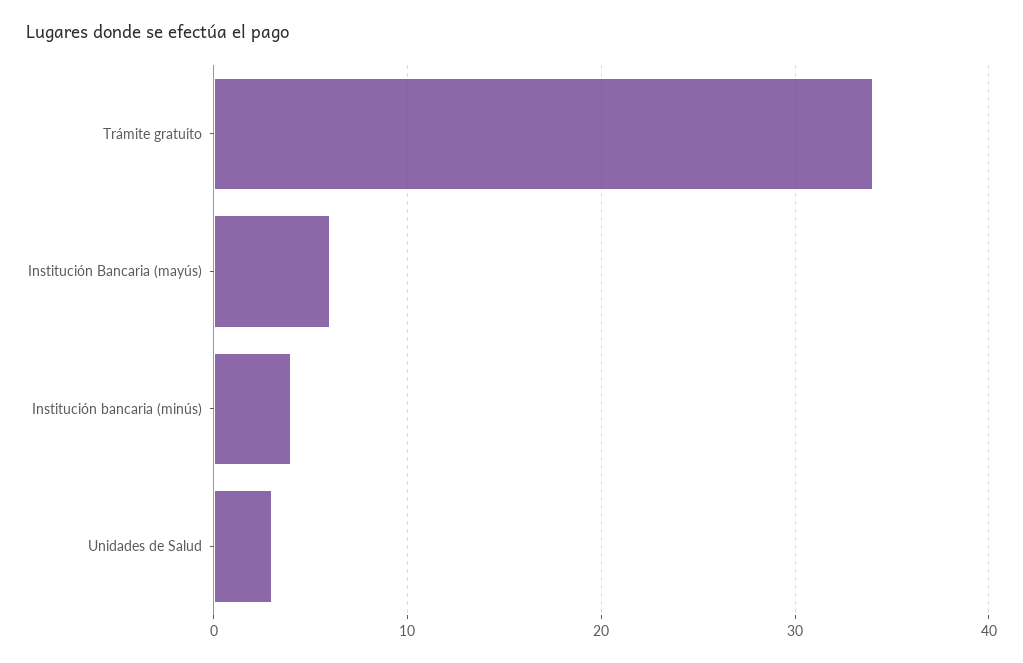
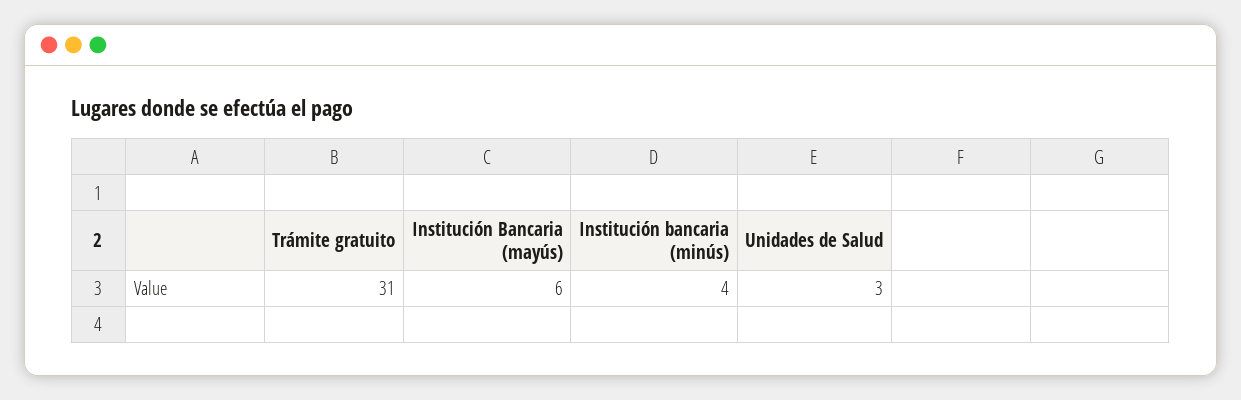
Trámite gratuito: 34 -> 31

